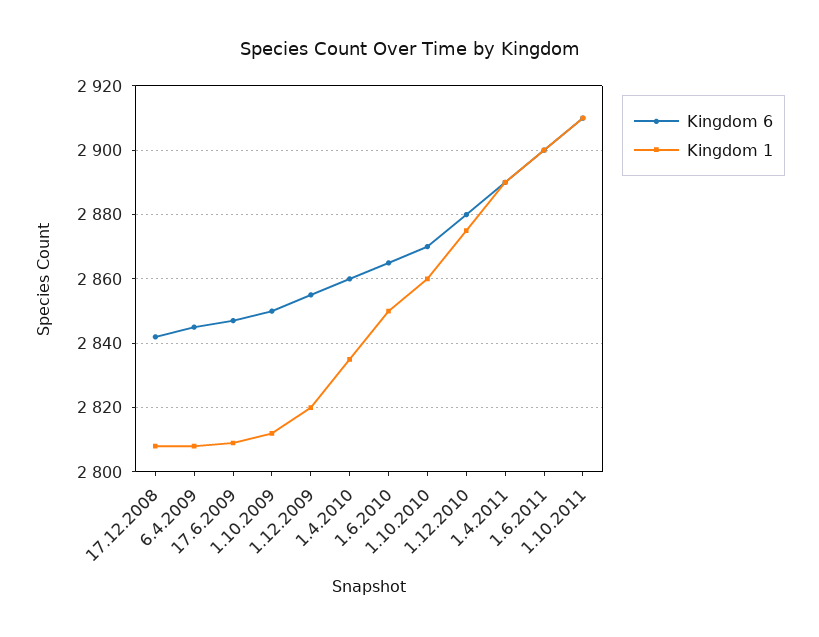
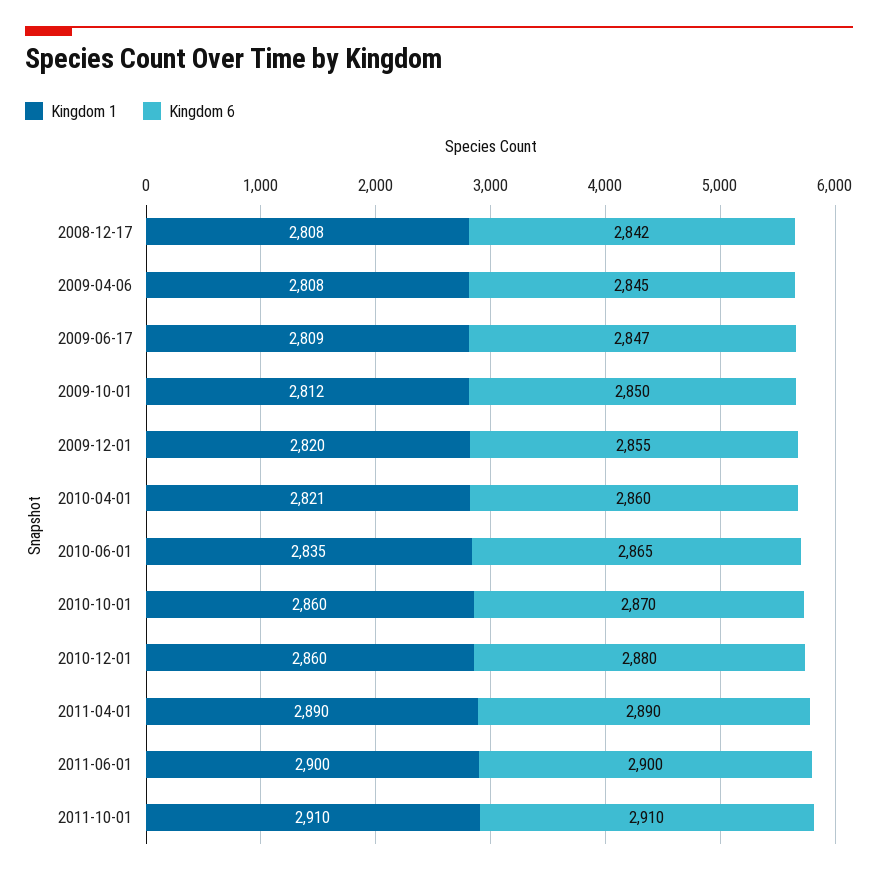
Kingdom 1, 1.4.2010: 2835 -> 2821
Kingdom 1, 1.6.2010: 2850 -> 2835
Kingdom 1, 1.12.2010: 2875 -> 2860

